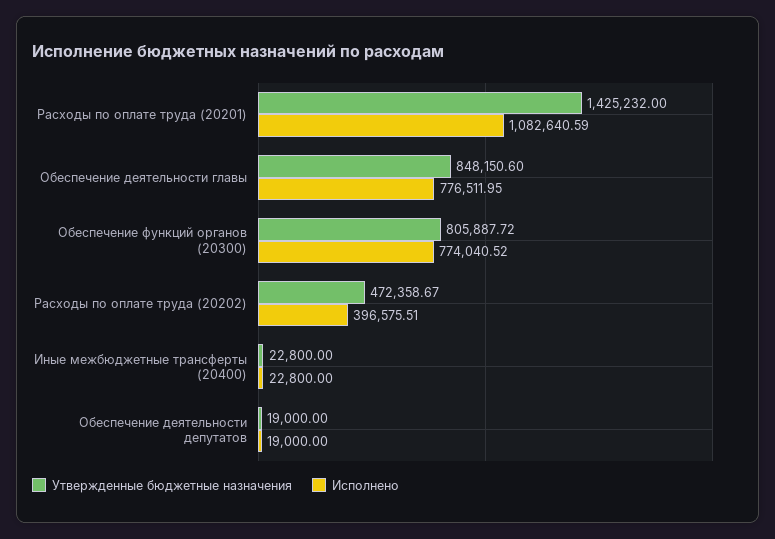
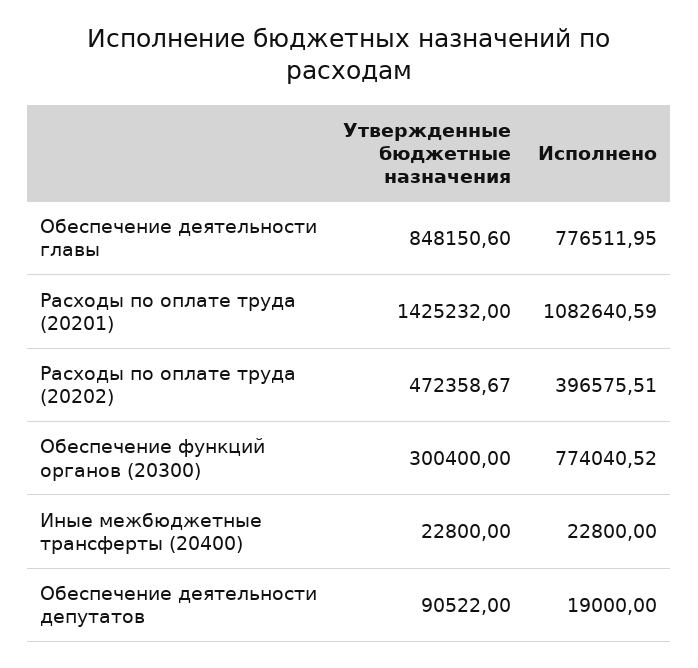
Утвержденные бюджетные назначения, Обеспечение функций органов (20300): 805887.72 -> 300400
Утвержденные бюджетные назначения, Обеспечение деятельности депутатов: 19000 -> 90522

